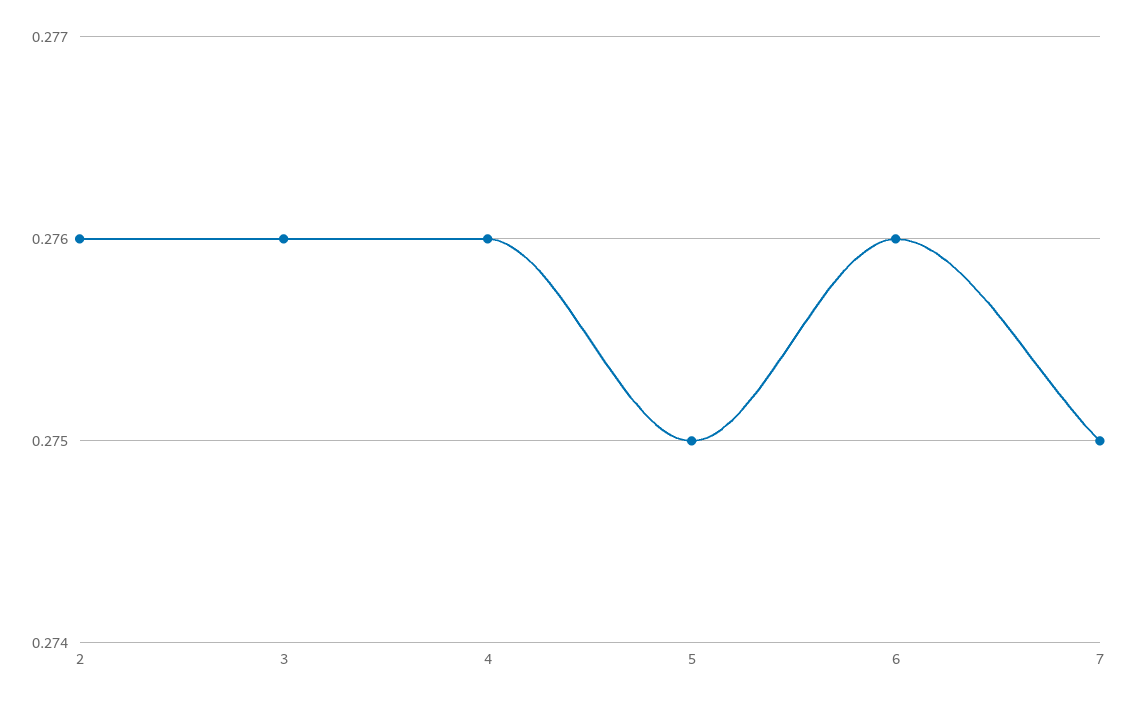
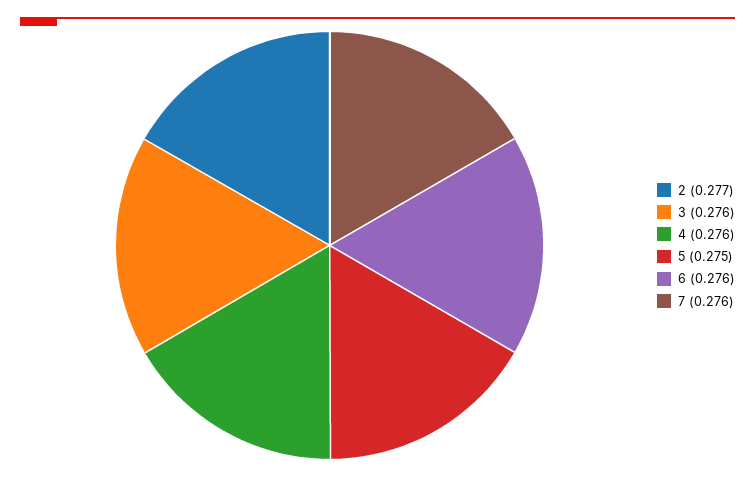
2: 0.276 -> 0.277
7: 0.275 -> 0.276

